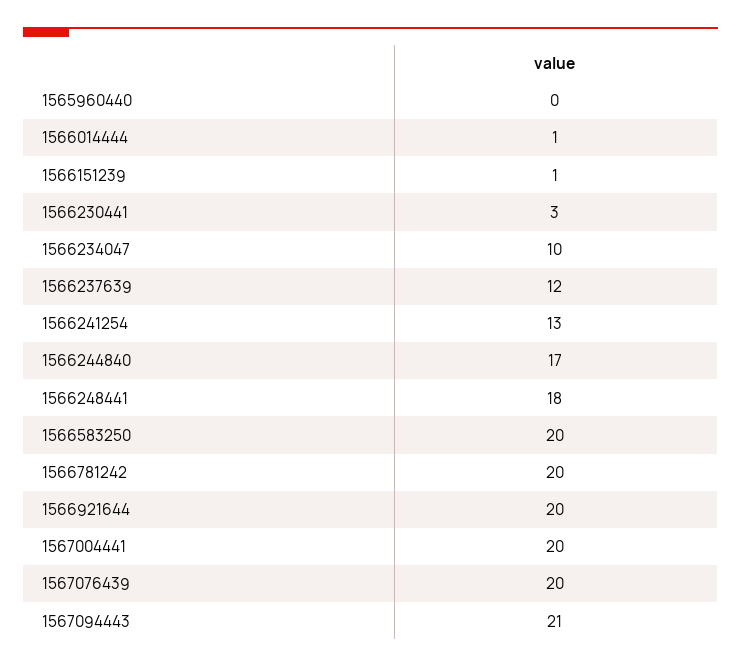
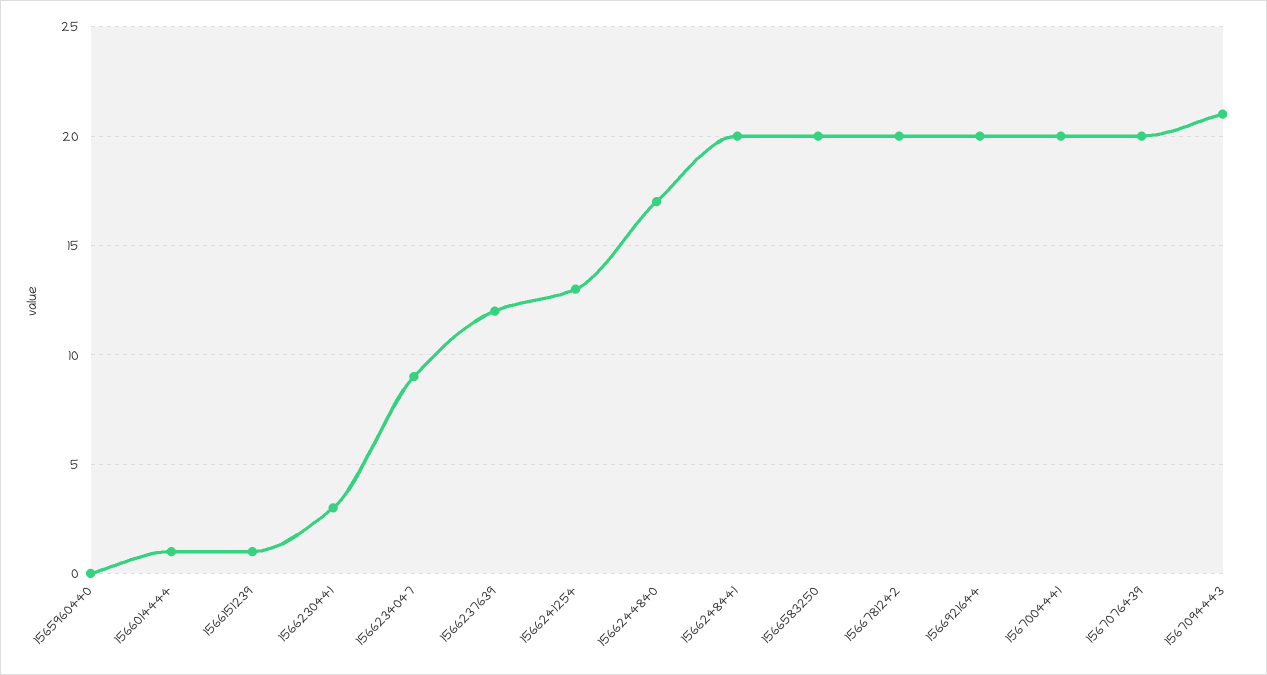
1566234047: 10 -> 9
1566248441: 18 -> 20

